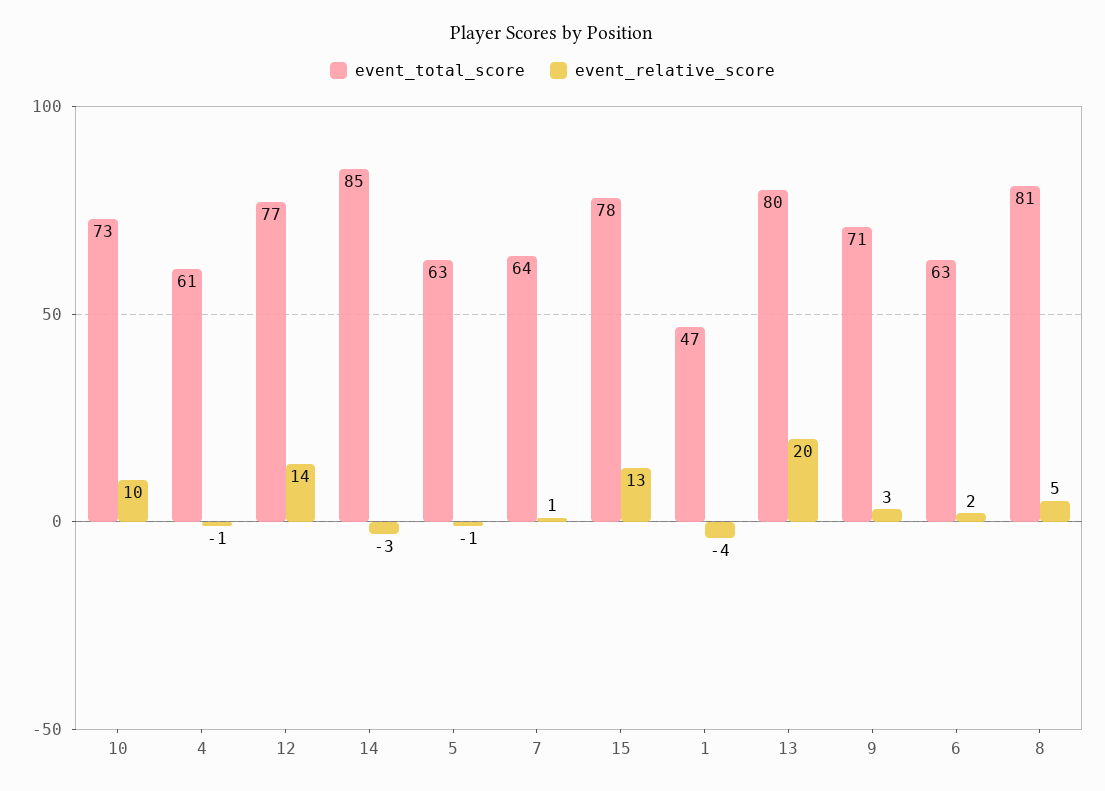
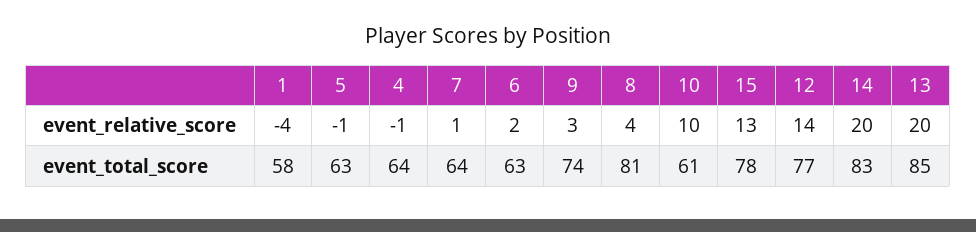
event_total_score, 10: 73 -> 61
event_total_score, 4: 61 -> 64
event_total_score, 14: 85 -> 83
event_relative_score, 14: -3 -> 20
event_total_score, 1: 47 -> 58
event_total_score, 13: 80 -> 85
event_total_score, 9: 71 -> 74
event_relative_score, 8: 5 -> 4

